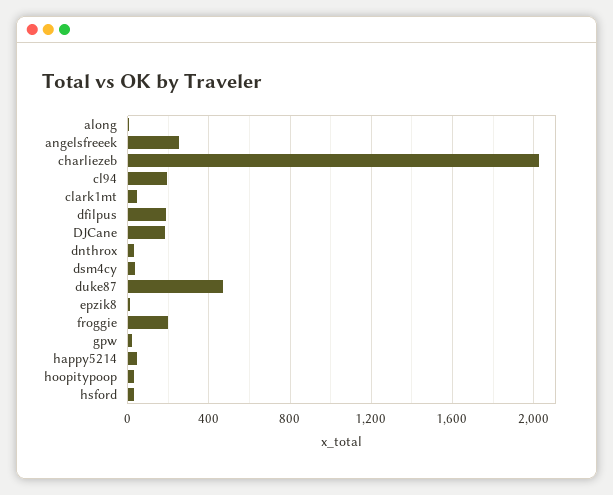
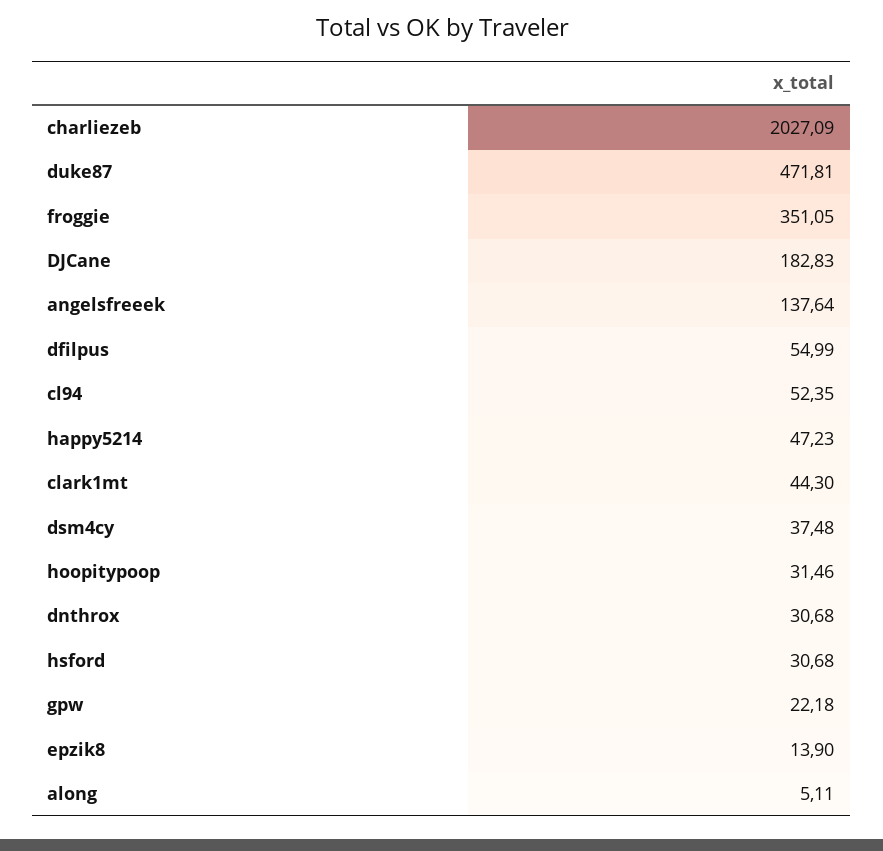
angelsfreeek: 250 -> 137.64
cl94: 200 -> 52.35
dfilpus: 200 -> 54.99
froggie: 200 -> 351.05

